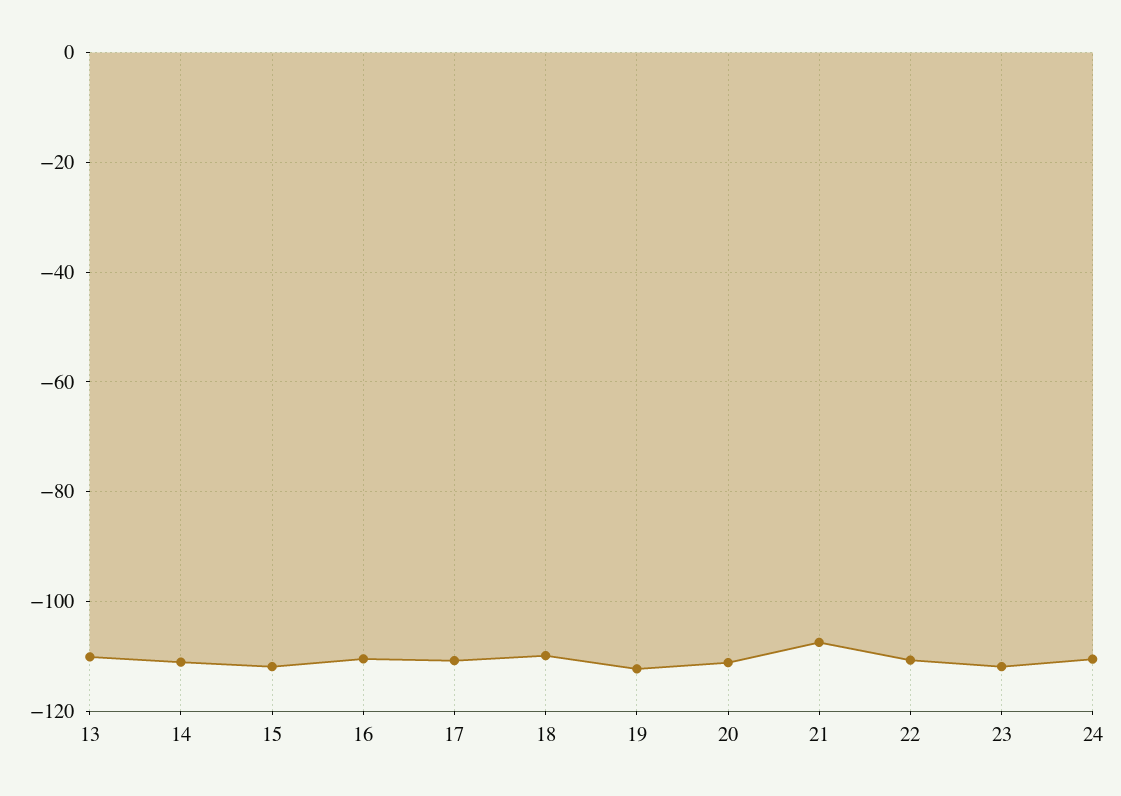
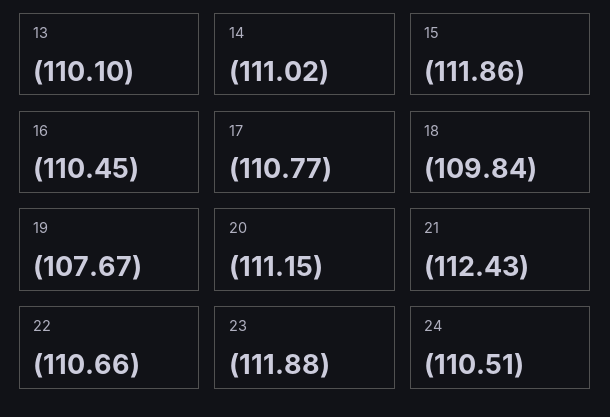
19: -112 -> -107.67
21: -108 -> -112.43

